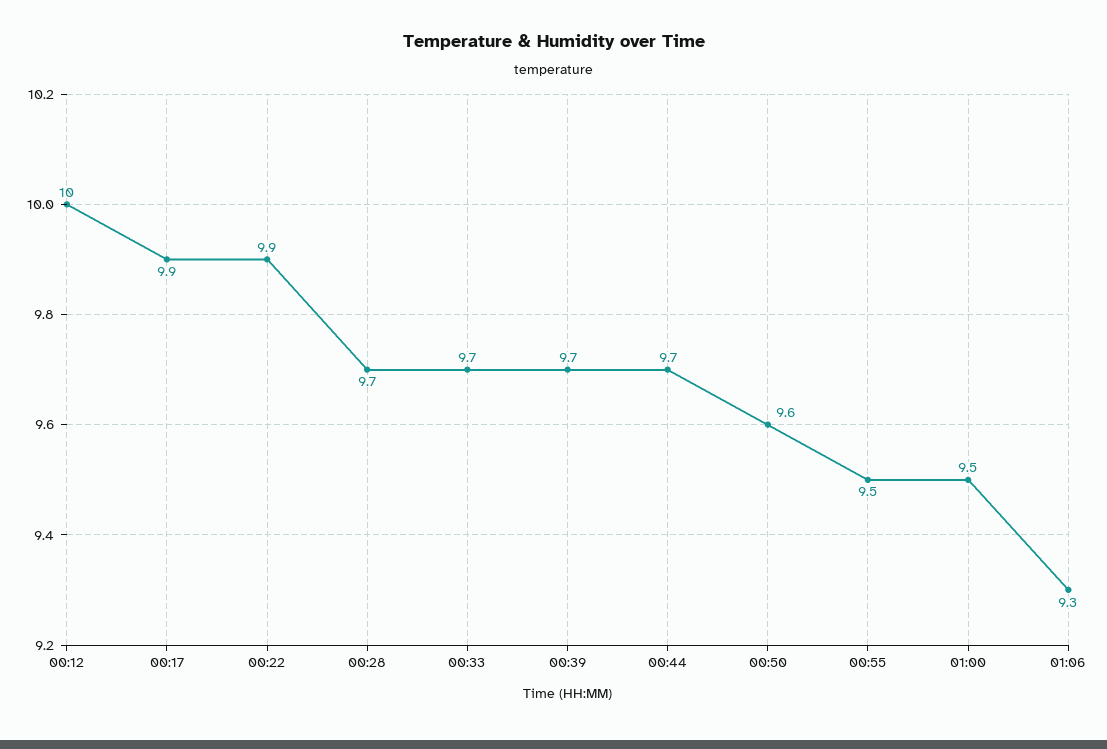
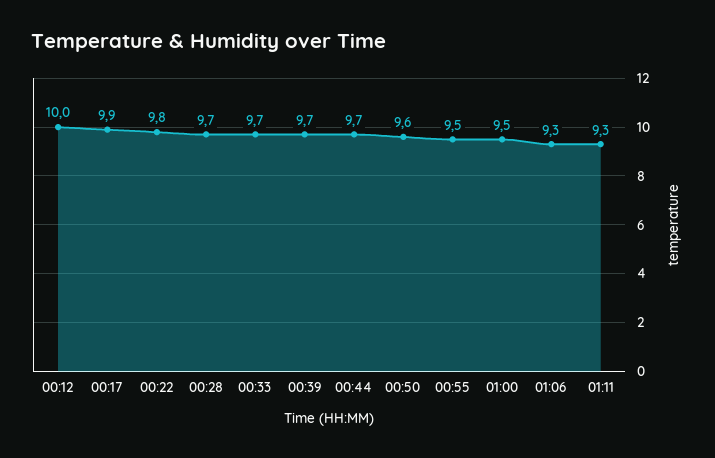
00:22: 9.9 -> 9.8
01:11: none -> 9.3

